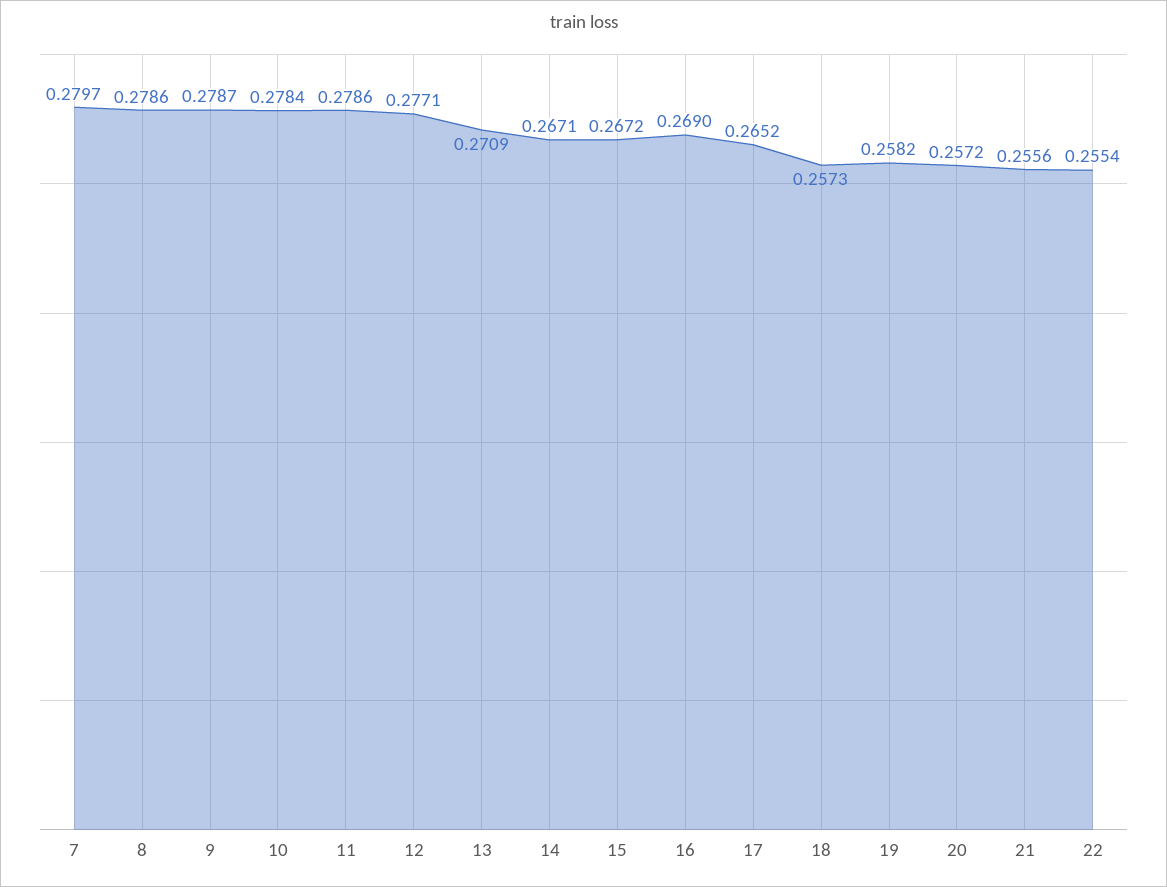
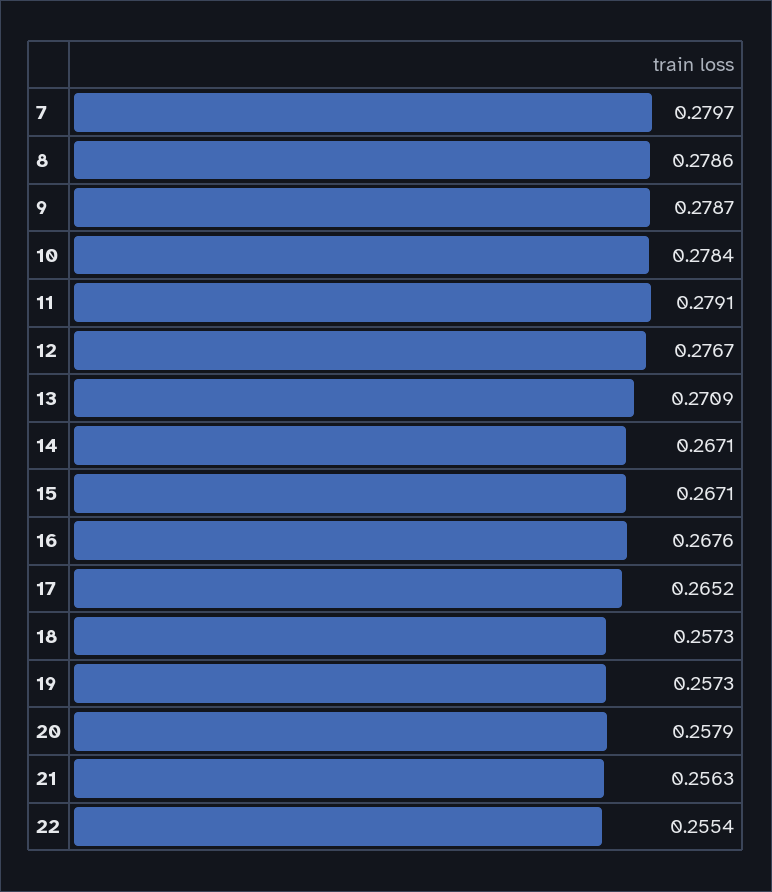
11: 0.2786 -> 0.2791
12: 0.2771 -> 0.2767
15: 0.2672 -> 0.2671
16: 0.269 -> 0.2676
19: 0.2582 -> 0.2573
20: 0.2572 -> 0.2579
21: 0.2556 -> 0.2563

